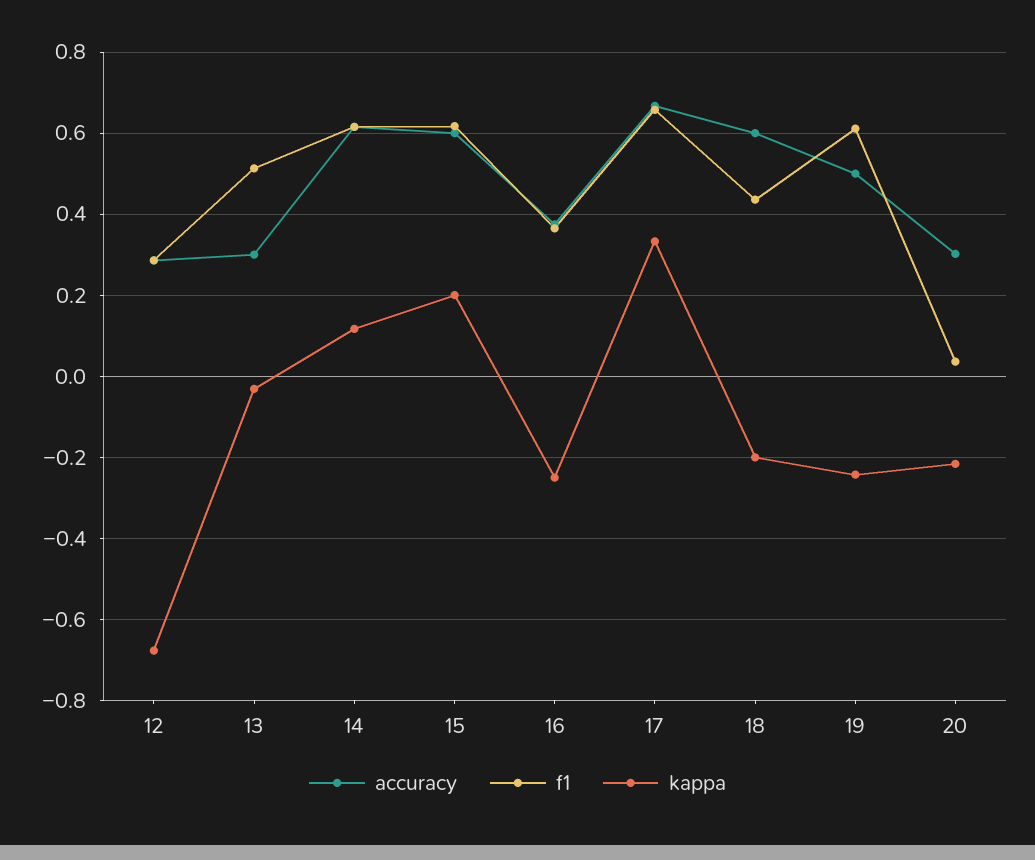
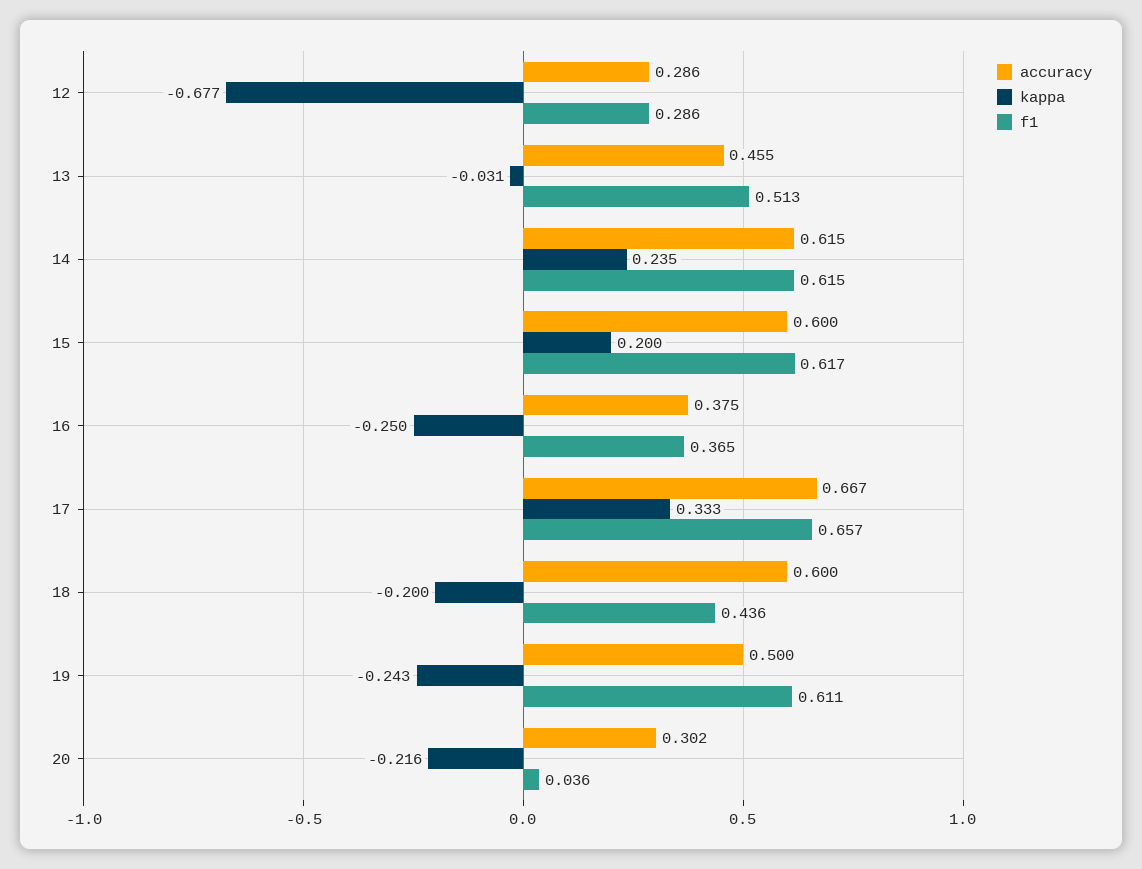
accuracy, 13: 0.3 -> 0.455
kappa, 14: 0.12 -> 0.235

